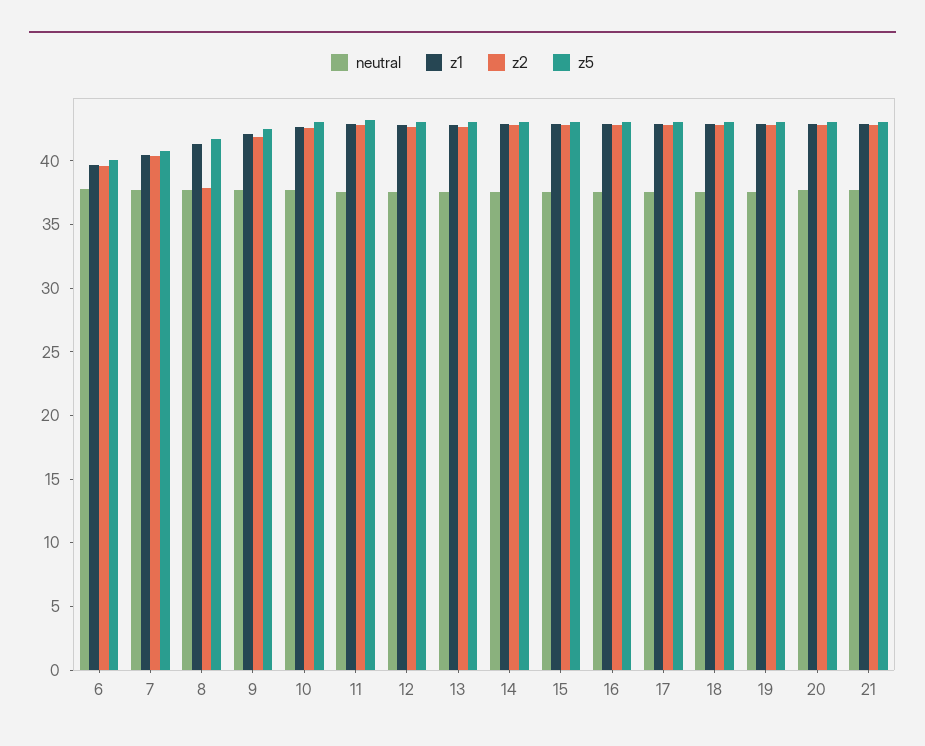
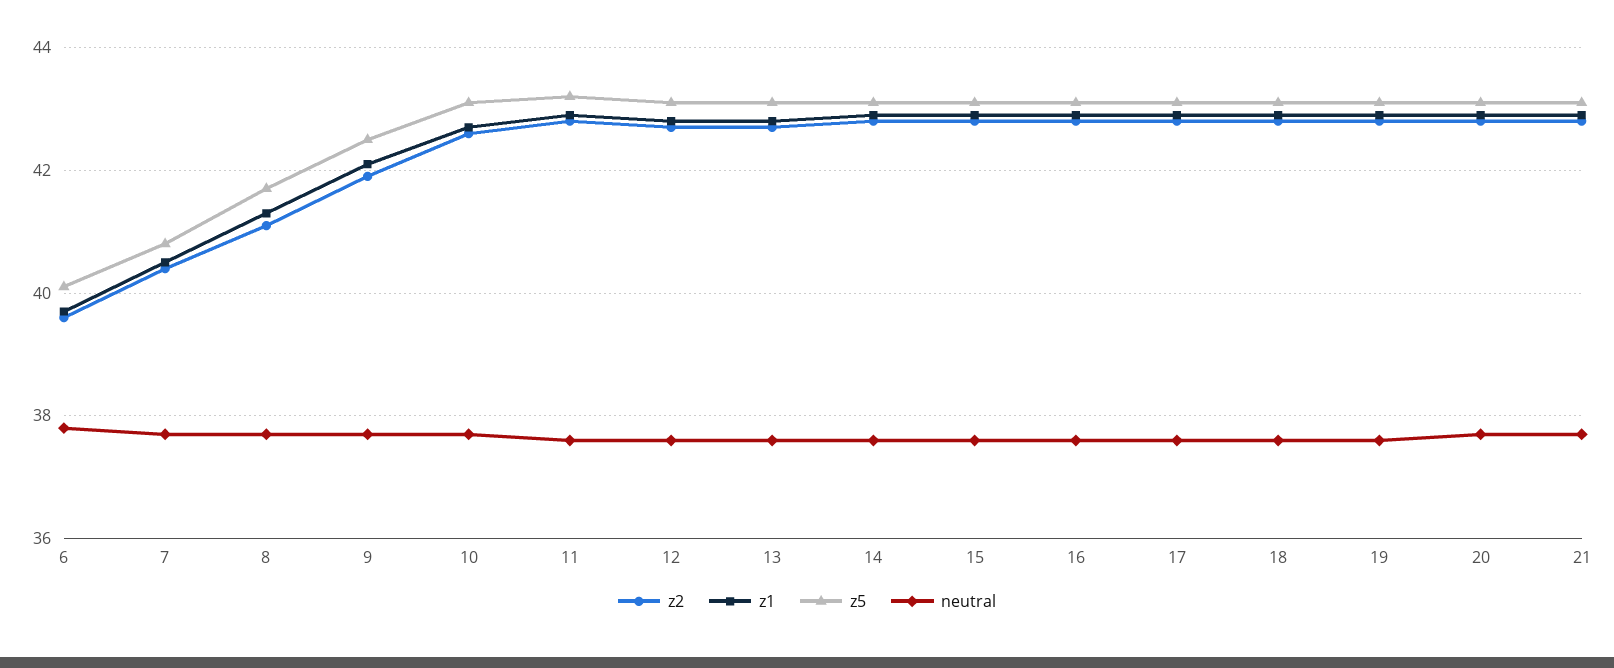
z2, 8: 38 -> 41

